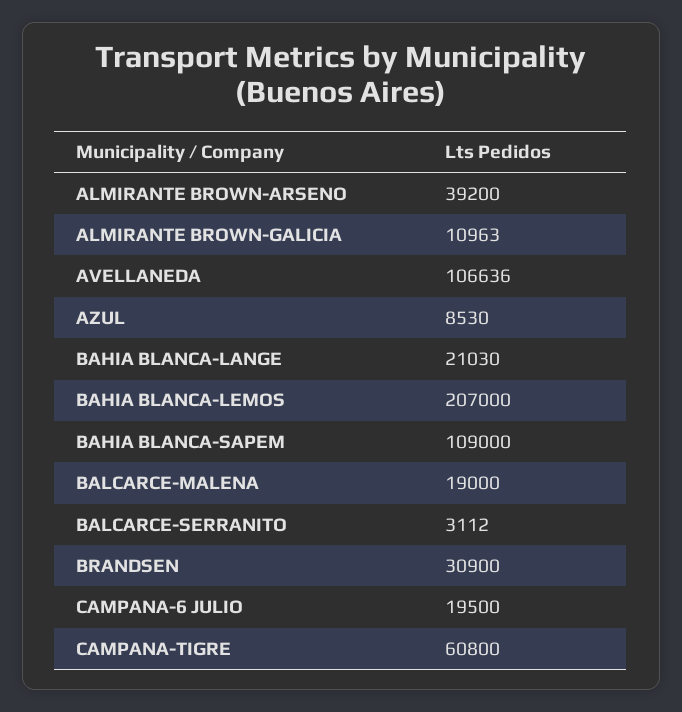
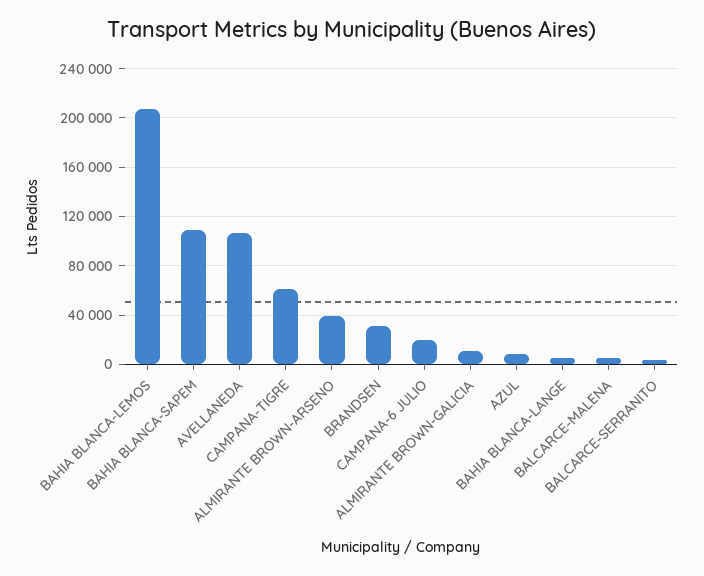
BAHIA BLANCA-LANGE: 21030 -> 5000
BALCARCE-MALENA: 19000 -> 5000

